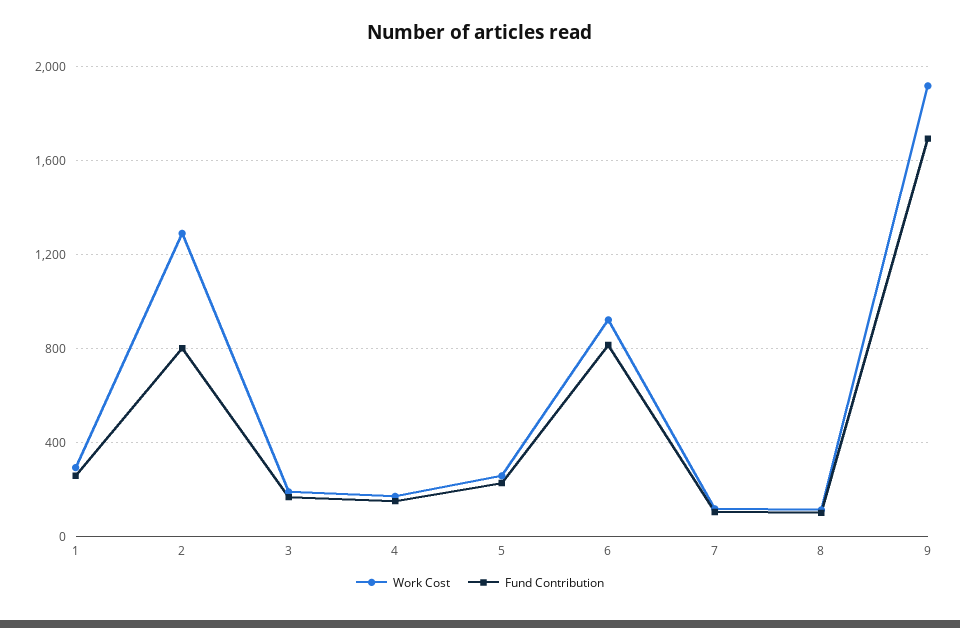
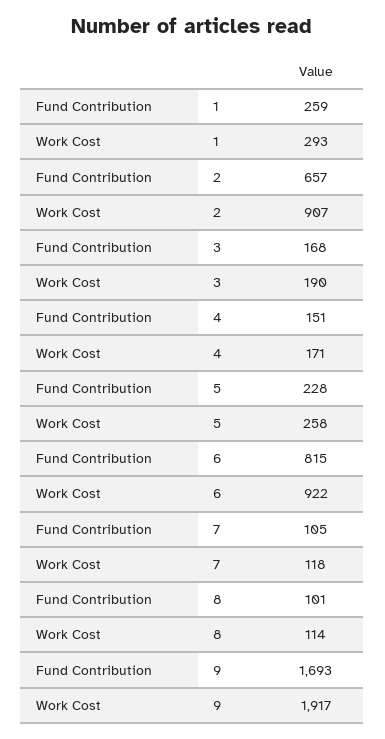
Work Cost, 2: 1300 -> 907
Fund Contribution, 2: 800 -> 657

